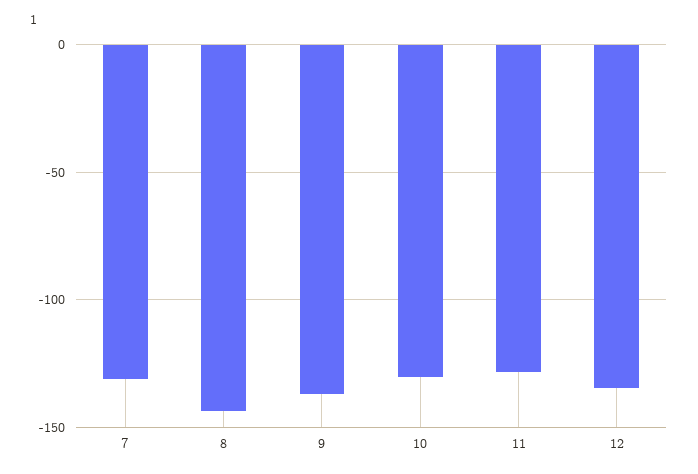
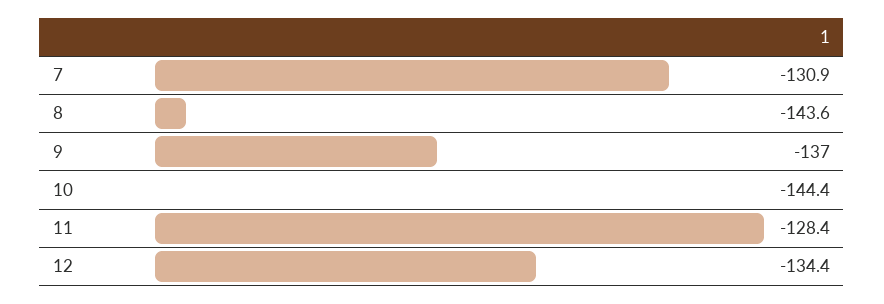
10: -130 -> -144.4

